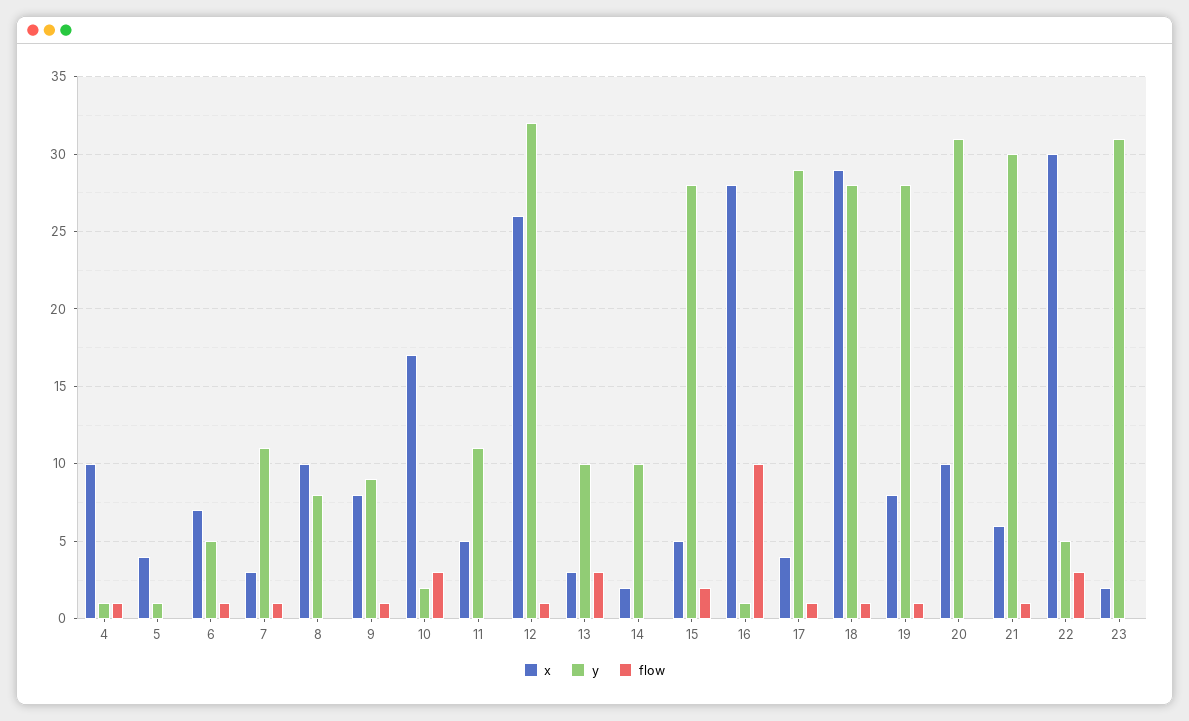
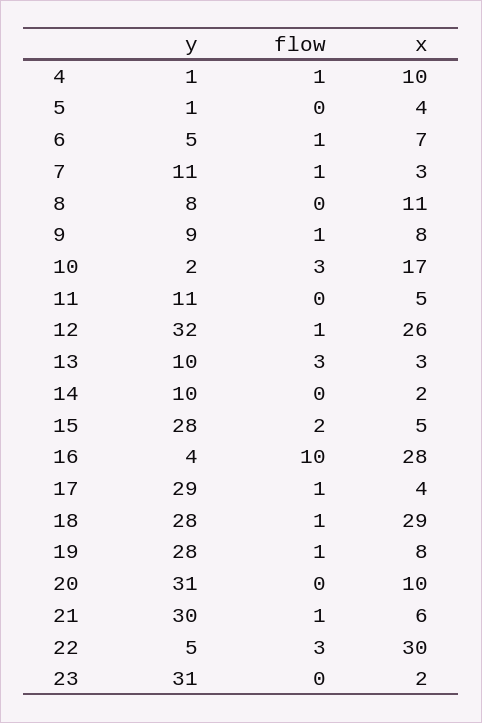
x, 8: 10 -> 11
y, 16: 1 -> 4

